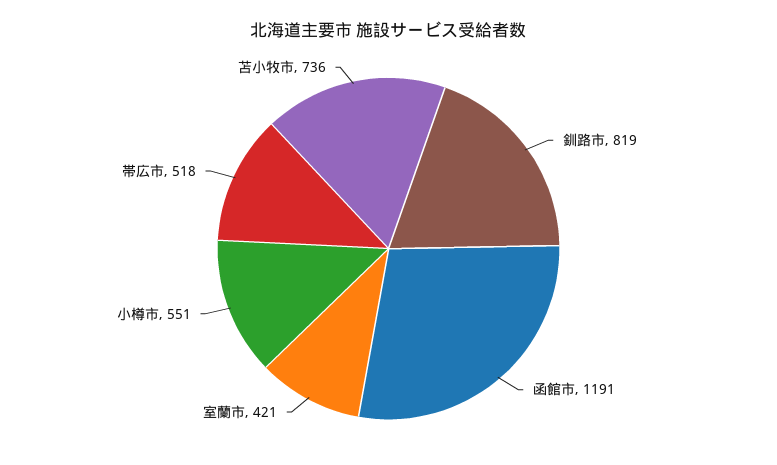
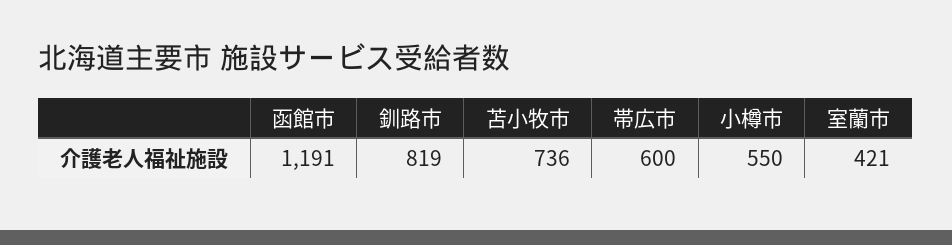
小樽市: 551 -> 550
帯広市: 518 -> 600

